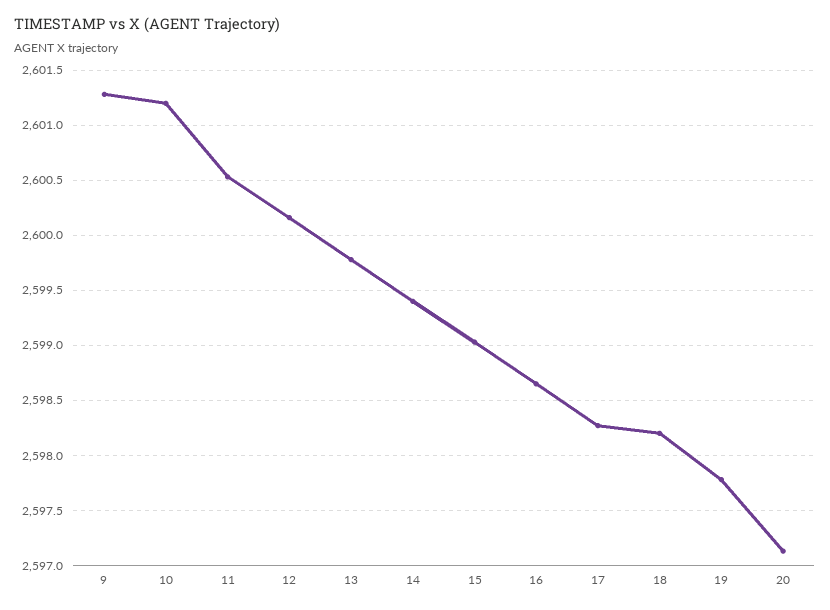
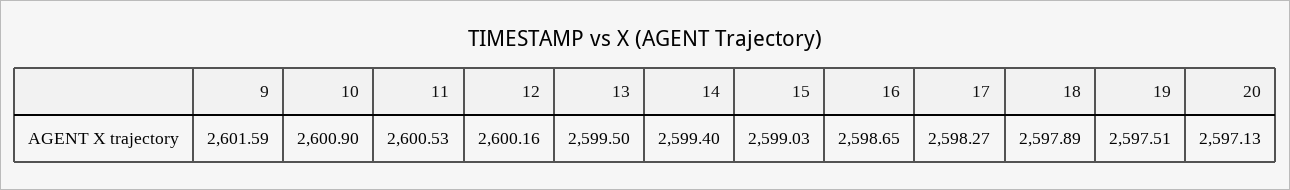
9: 2601.3 -> 2601.59
10: 2601.2 -> 2600.9
13: 2599.8 -> 2599.5
18: 2598.2 -> 2597.89
19: 2597.8 -> 2597.51

